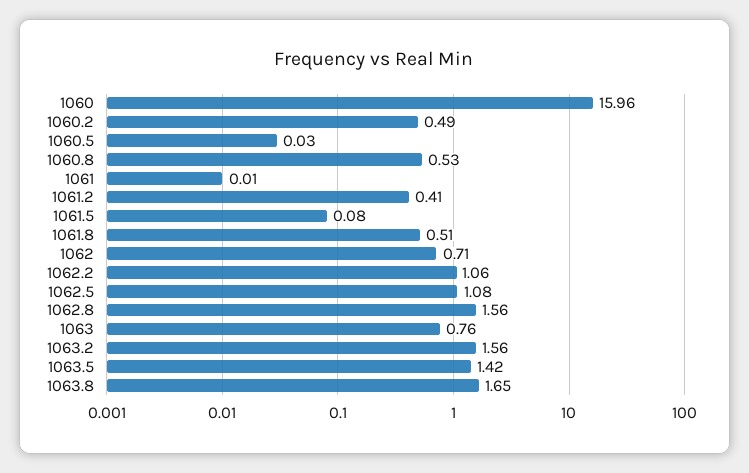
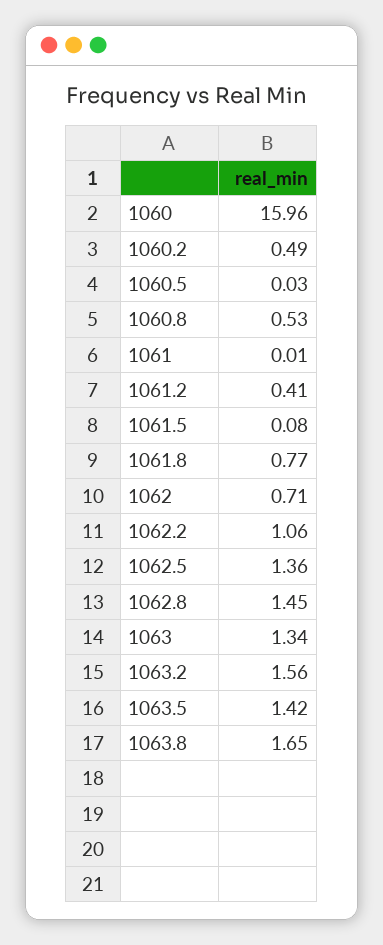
1061.8: 0.51 -> 0.77
1062.5: 1.08 -> 1.36
1062.8: 1.56 -> 1.45
1063: 0.76 -> 1.34

